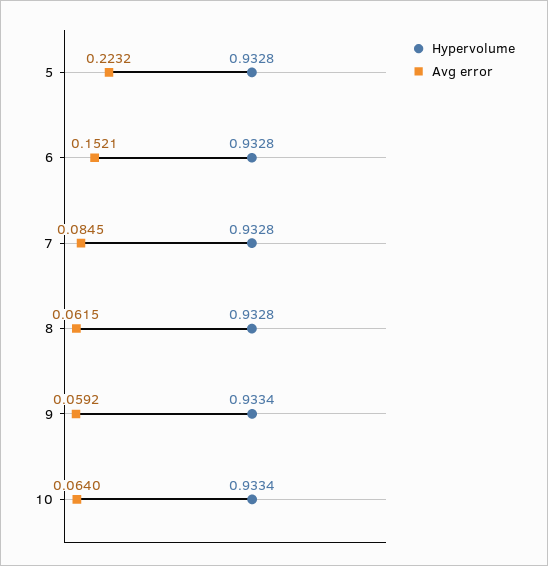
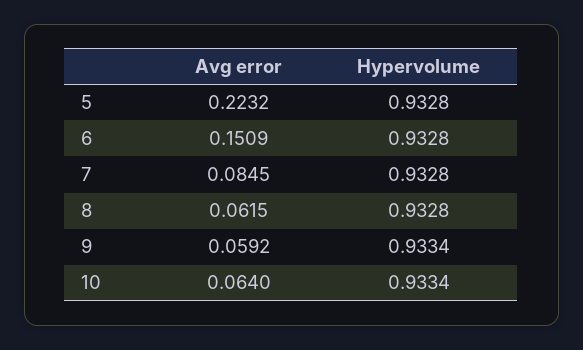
Avg error, 6: 0.1521 -> 0.1509

